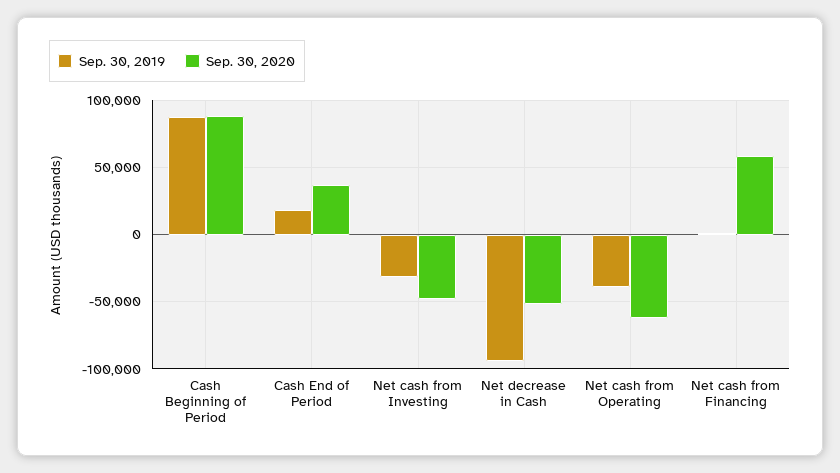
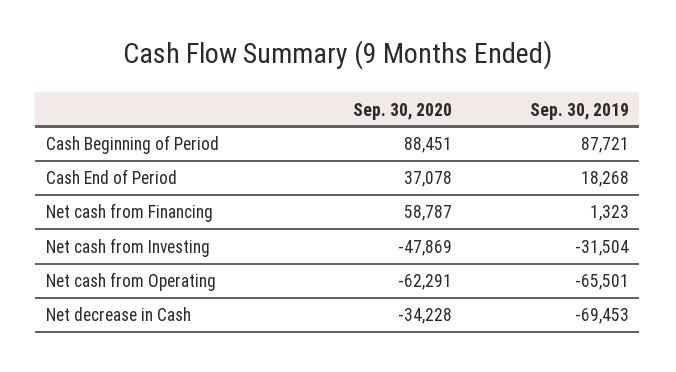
Sep. 30, 2019, Net decrease in Cash: -95000 -> -69453
Sep. 30, 2020, Net decrease in Cash: -50000 -> -34228
Sep. 30, 2019, Net cash from Operating: -40000 -> -65501

